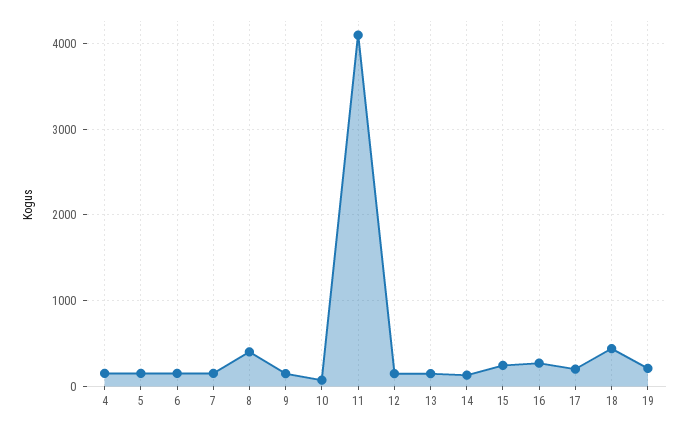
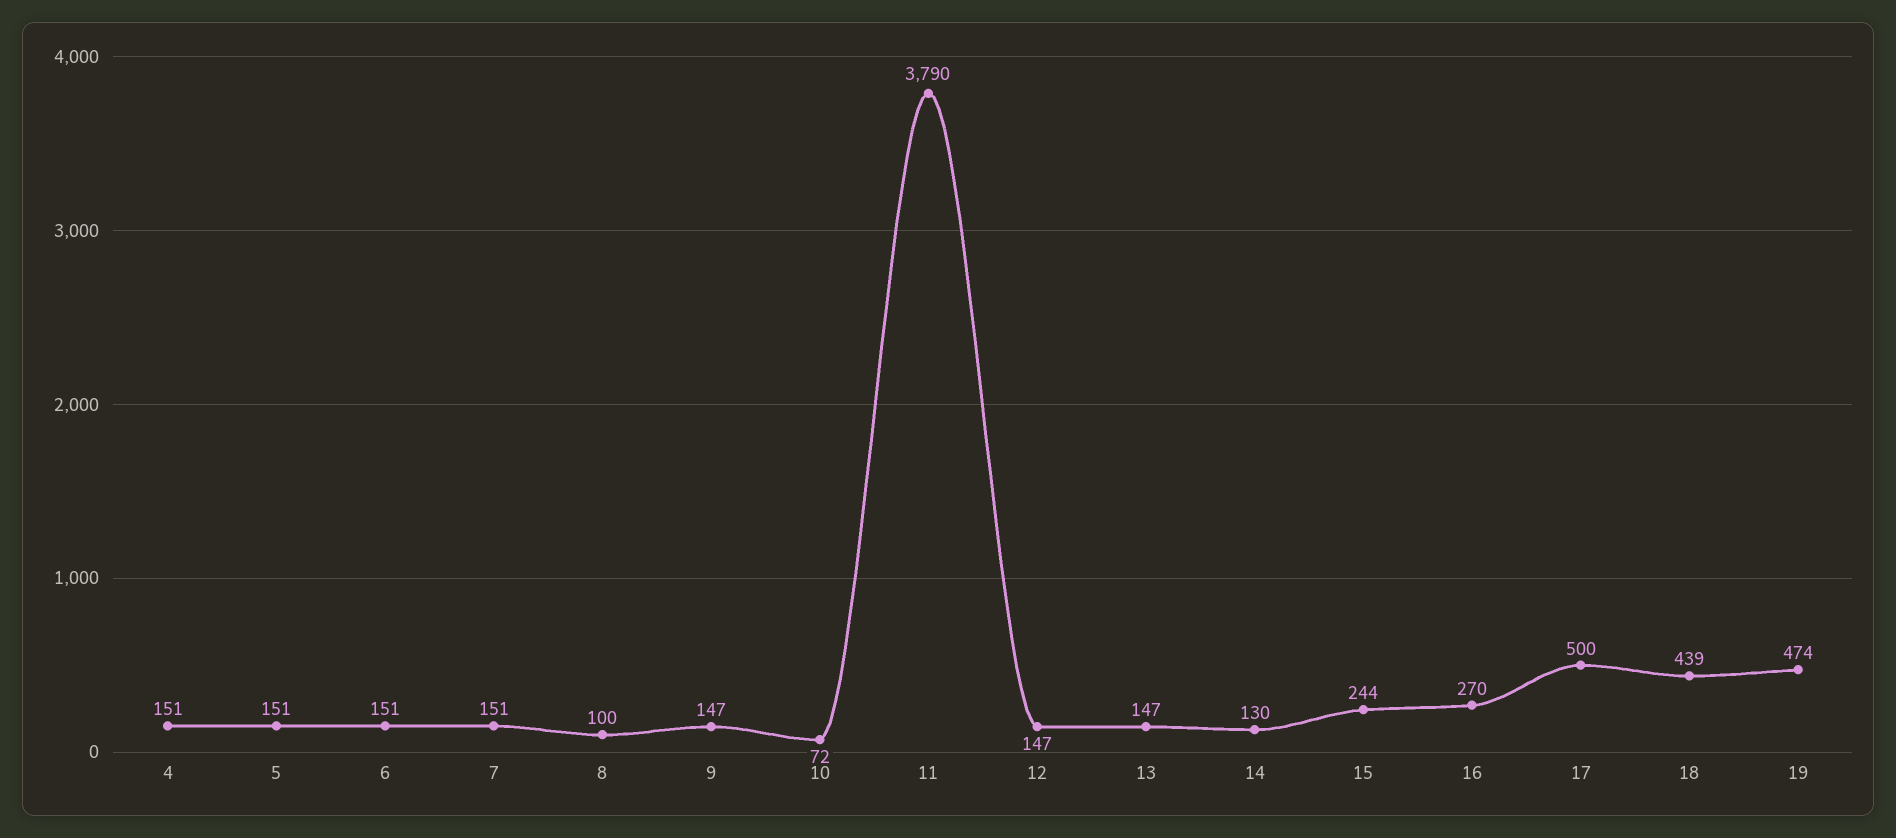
8: 400 -> 100
11: 4100 -> 3790
17: 200 -> 500
19: 200 -> 474

